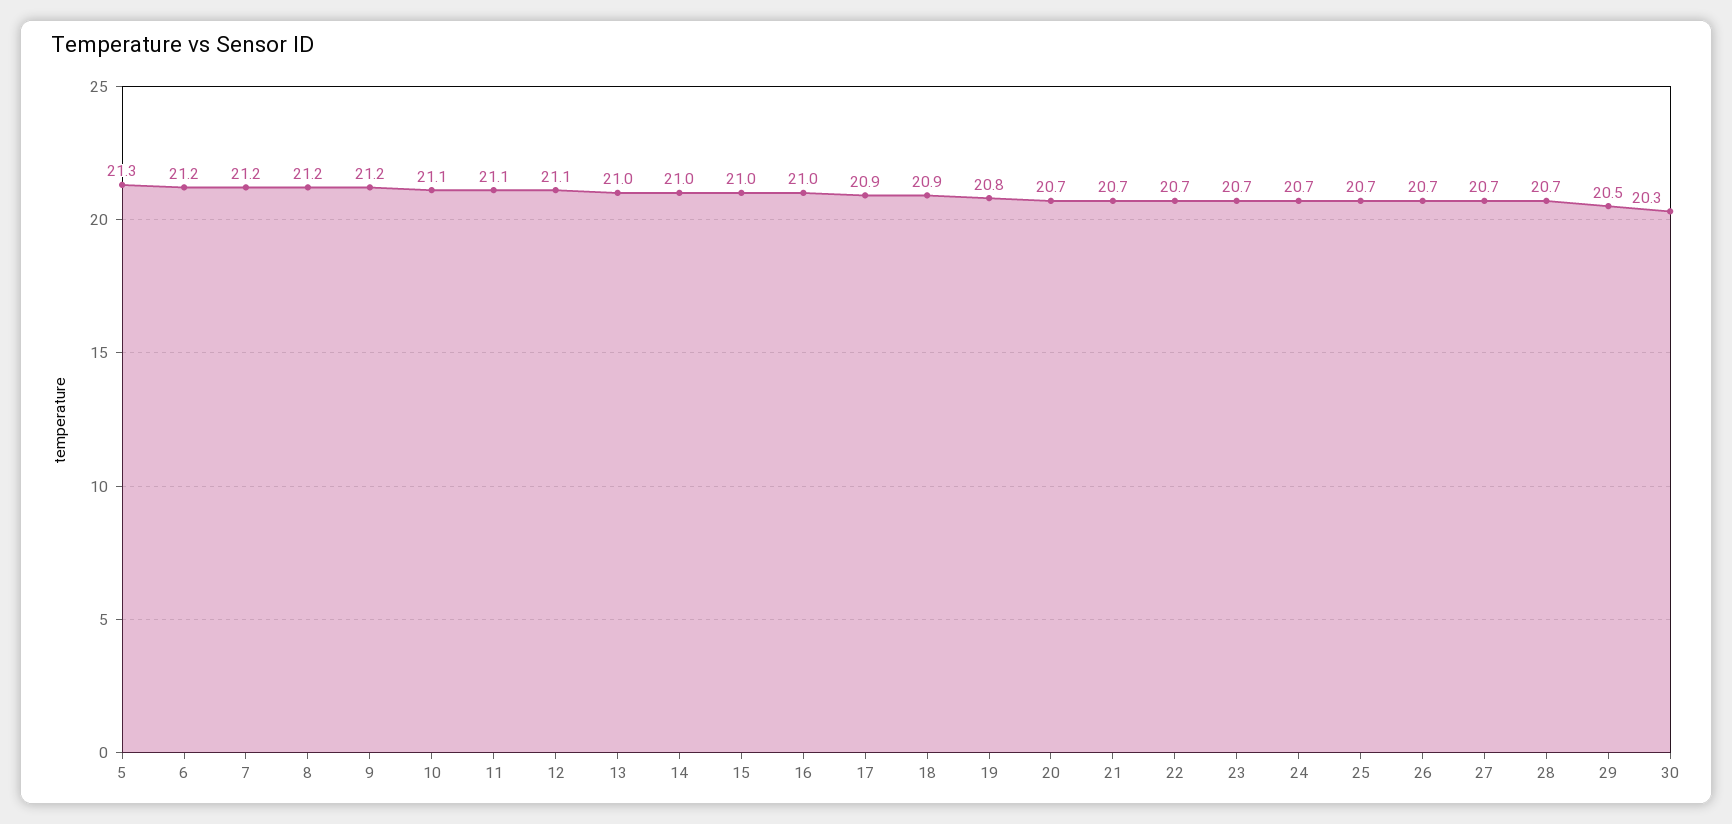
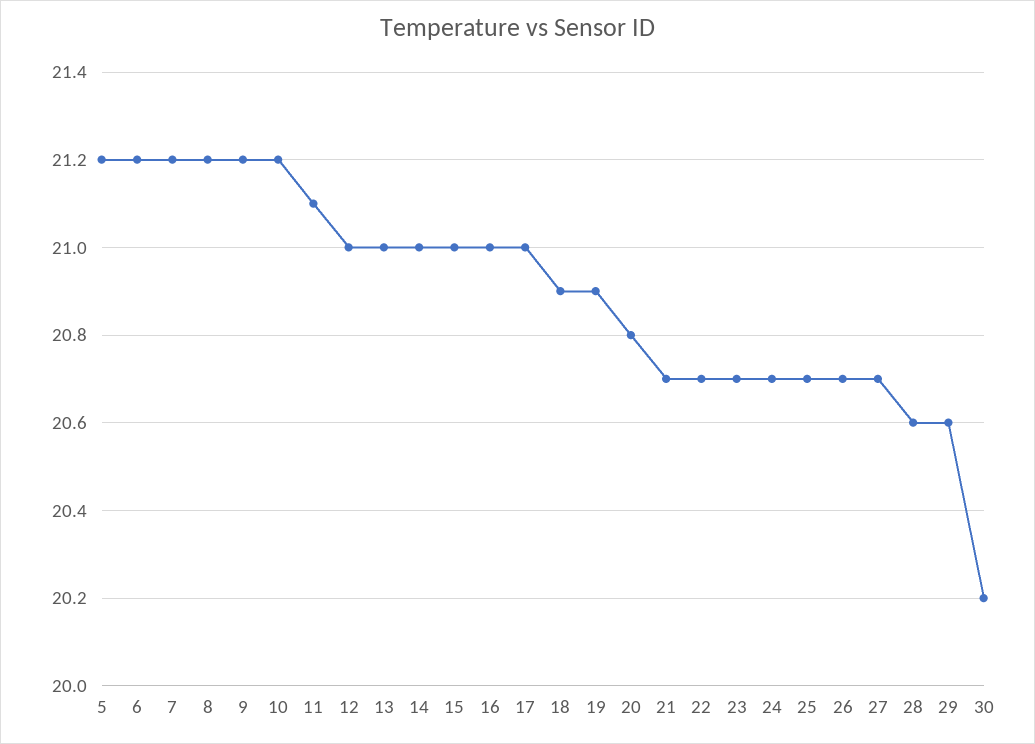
5: 21.3 -> 21.2
10: 21.1 -> 21.2
12: 21.1 -> 21
17: 20.9 -> 21
19: 20.8 -> 20.9
20: 20.7 -> 20.8
28: 20.7 -> 20.6
29: 20.5 -> 20.6
30: 20.3 -> 20.2

